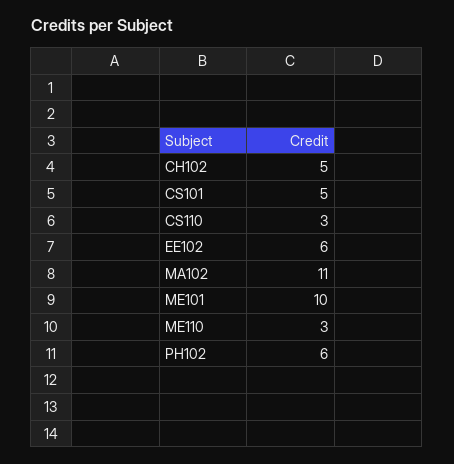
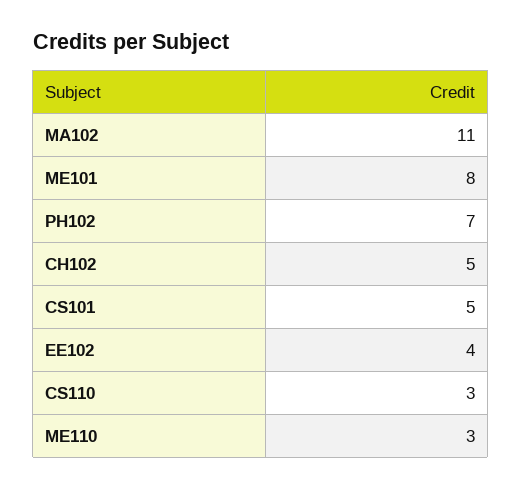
EE102: 6 -> 4
ME101: 10 -> 8
PH102: 6 -> 7

